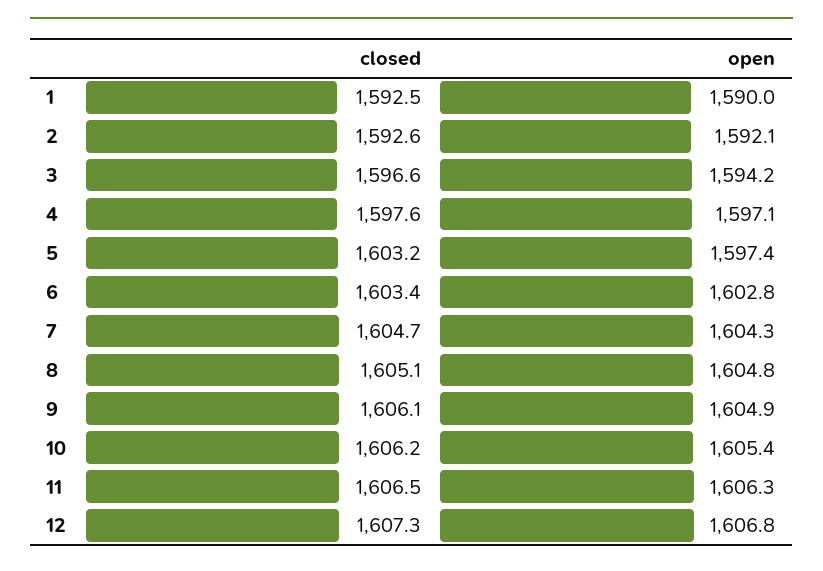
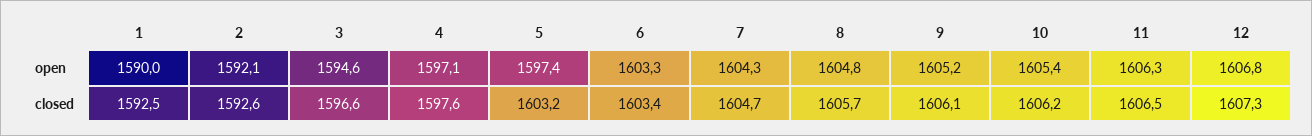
open, 3: 1594.2 -> 1594.6
open, 6: 1602.8 -> 1603.3
closed, 8: 1605.1 -> 1605.7
open, 9: 1604.9 -> 1605.2

